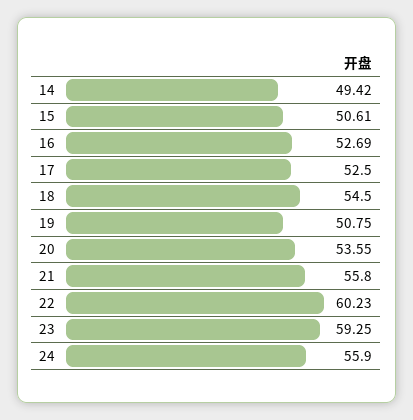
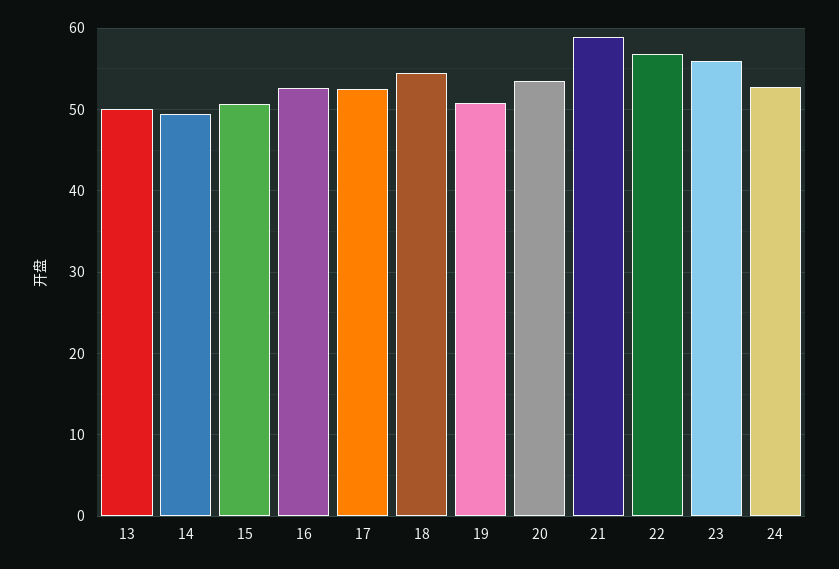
21: 55.8 -> 59
22: 60.23 -> 57
23: 59.25 -> 56
24: 55.9 -> 53
13: none -> 50

